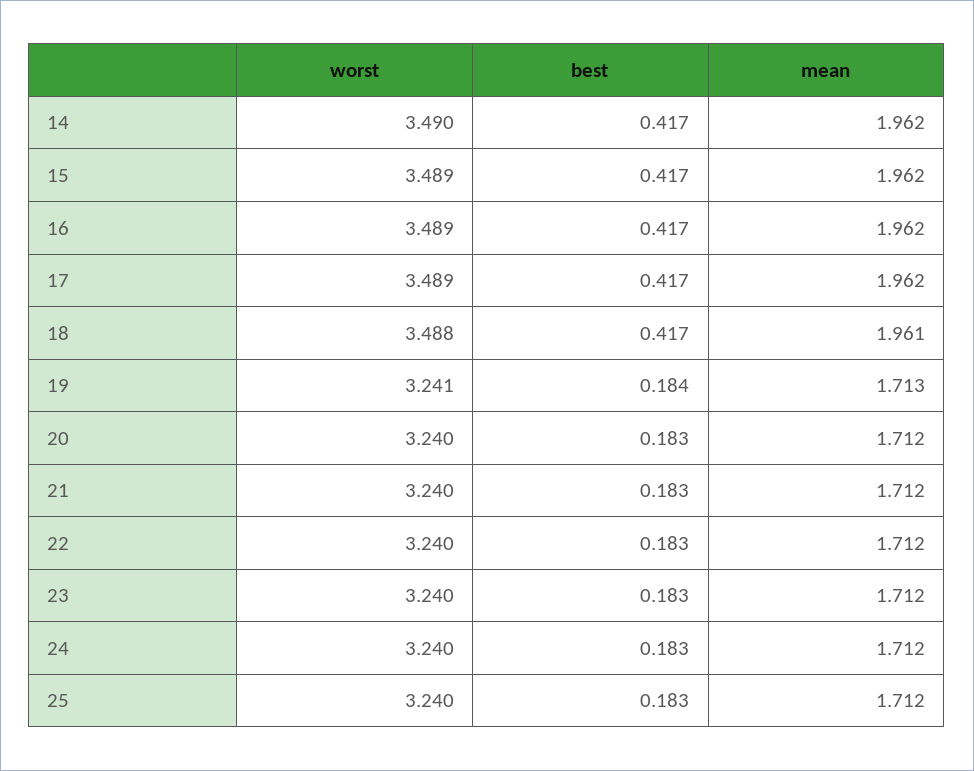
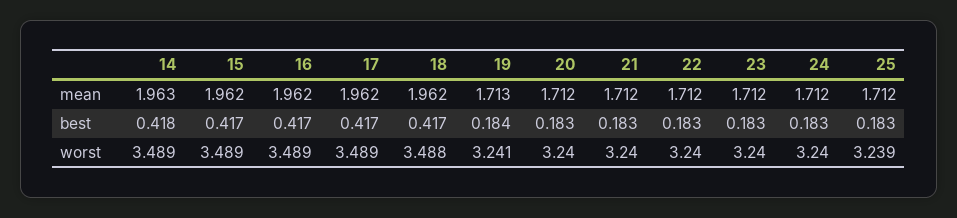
worst, 14: 3.49 -> 3.489
best, 14: 0.417 -> 0.418
mean, 14: 1.962 -> 1.963
mean, 18: 1.961 -> 1.962
worst, 25: 3.24 -> 3.239

